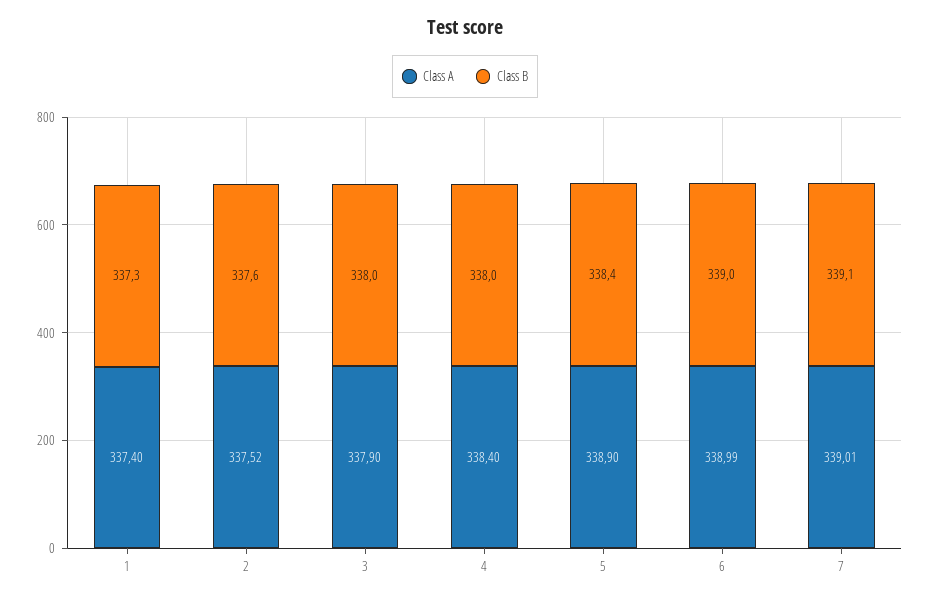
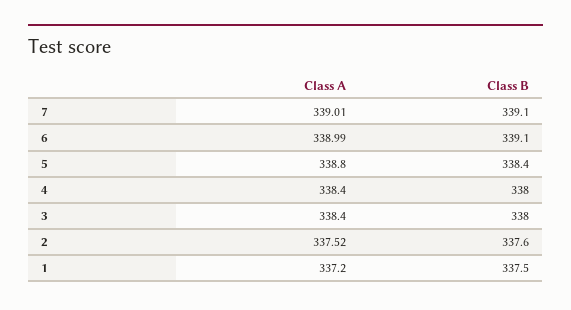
Class A, 1: 337.4 -> 337.2
Class B, 1: 337.3 -> 337.5
Class A, 3: 337.9 -> 338.4
Class A, 5: 338.9 -> 338.8
Class B, 6: 339 -> 339.1

